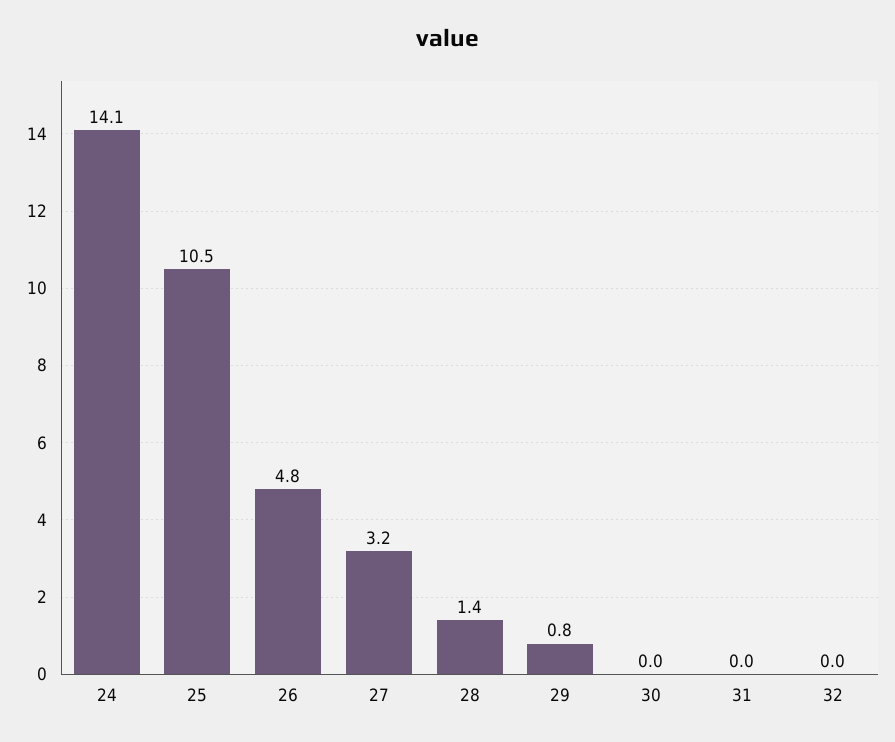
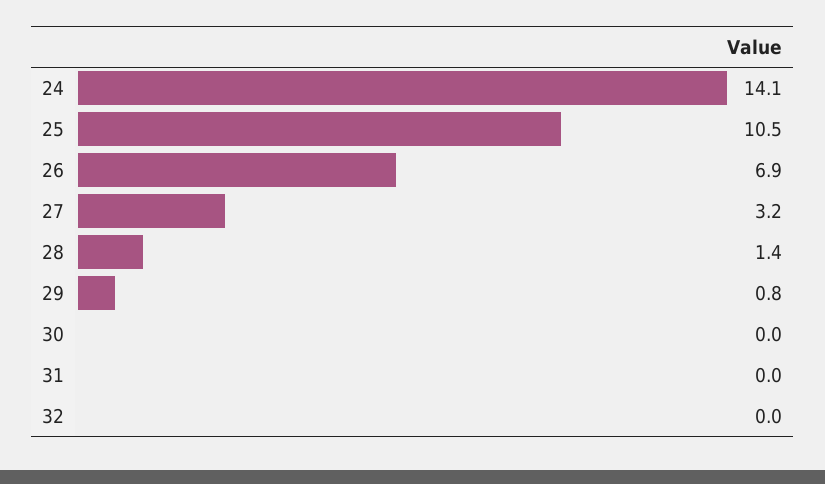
26: 4.8 -> 6.9

